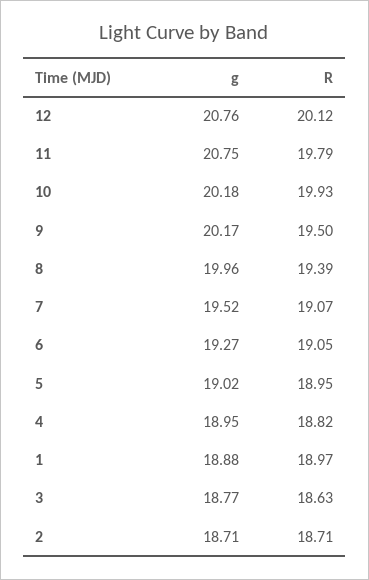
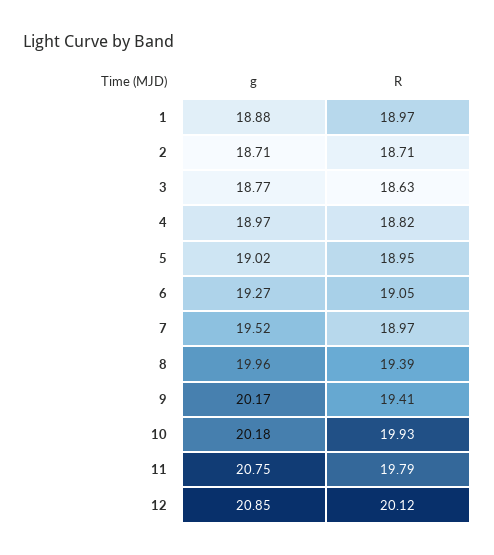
g, 12: 20.76 -> 20.85
R, 9: 19.5 -> 19.41
R, 7: 19.07 -> 18.97
g, 4: 18.95 -> 18.97

